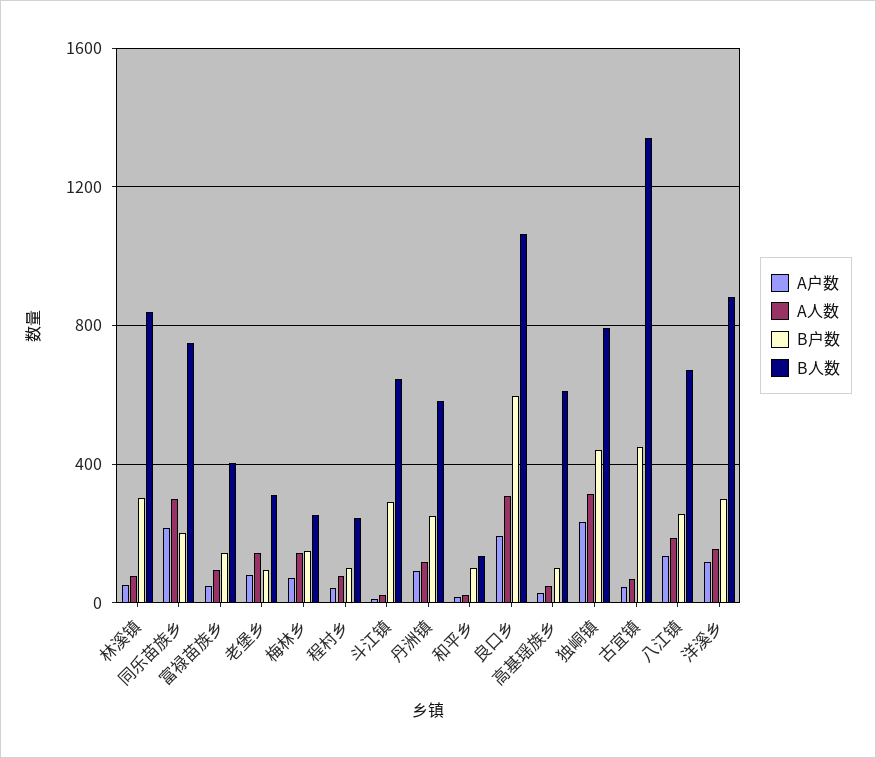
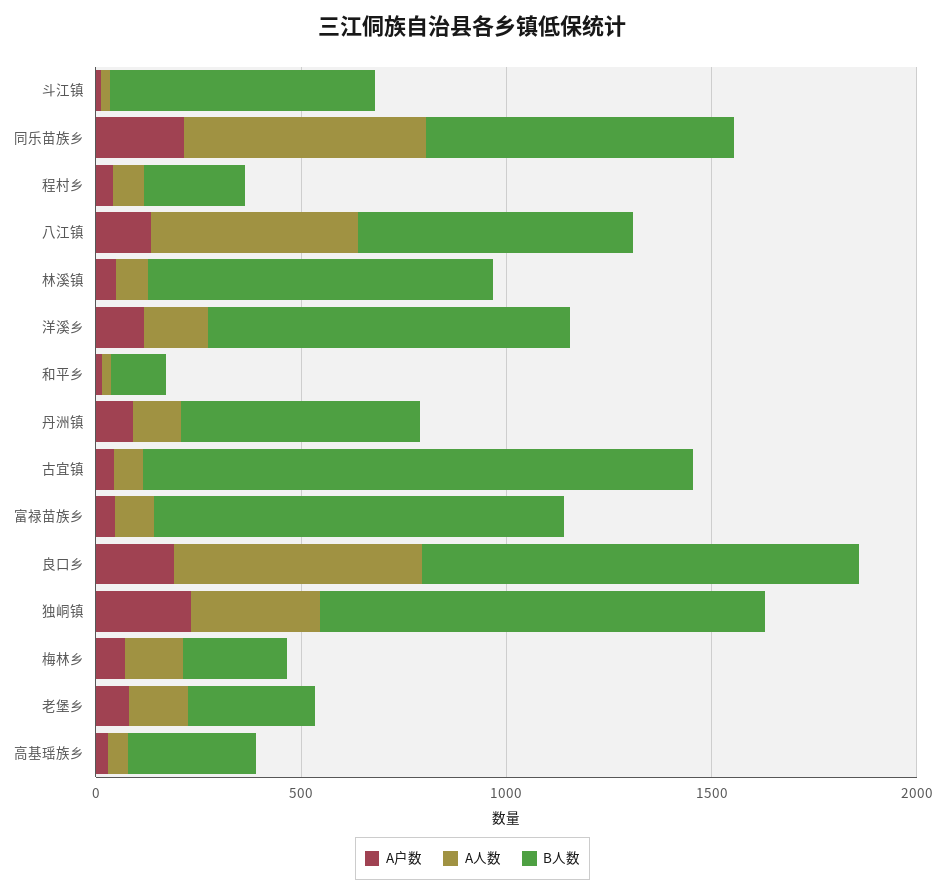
B户数, 林溪镇: 300 -> none
A人数, 同乐苗族乡: 300 -> 600
B户数, 同乐苗族乡: 200 -> none
B户数, 富禄苗族乡: 150 -> none
B人数, 富禄苗族乡: 400 -> 1000
B户数, 老堡乡: 100 -> none
B户数, 梅林乡: 150 -> none
B户数, 程村乡: 100 -> none
B户数, 斗江镇: 300 -> none
B户数, 丹洲镇: 250 -> none
B户数, 和平乡: 100 -> none
A人数, 良口乡: 300 -> 600
B户数, 良口乡: 600 -> none
B户数, 高基瑶族乡: 100 -> none
B人数, 高基瑶族乡: 600 -> 300
B户数, 独峒镇: 450 -> none
B人数, 独峒镇: 800 -> 1100
B户数, 古宜镇: 450 -> none
A人数, 八江镇: 200 -> 500
B户数, 八江镇: 250 -> none
B户数, 洋溪乡: 300 -> none

